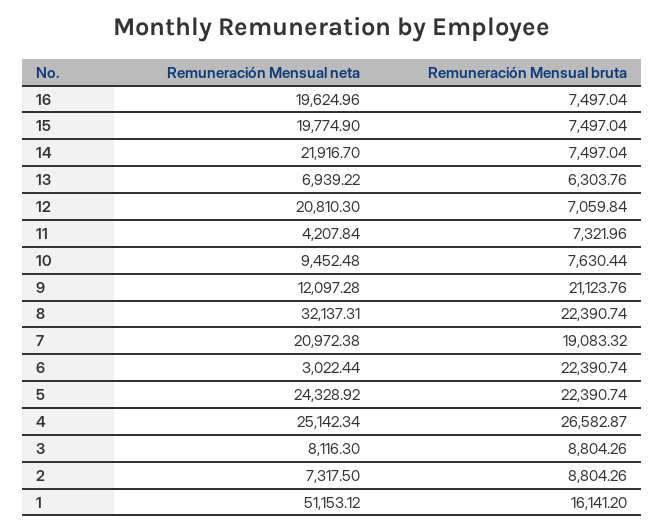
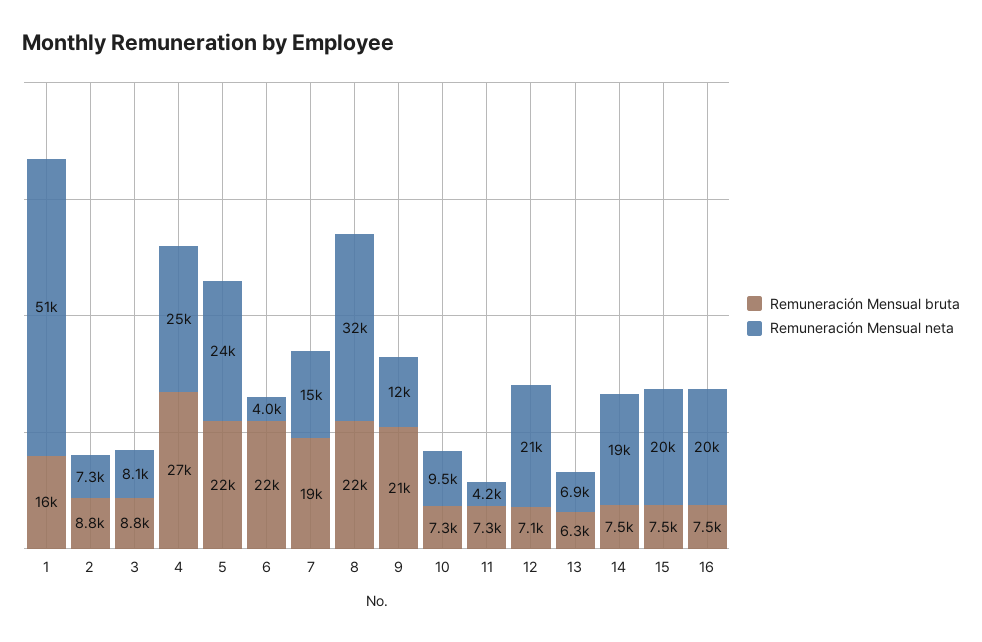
Remuneración Mensual neta, 14: 21916.7 -> 19000
Remuneración Mensual bruta, 10: 7630.44 -> 7300
Remuneración Mensual neta, 7: 20972.38 -> 15000
Remuneración Mensual neta, 6: 3022.44 -> 4000

